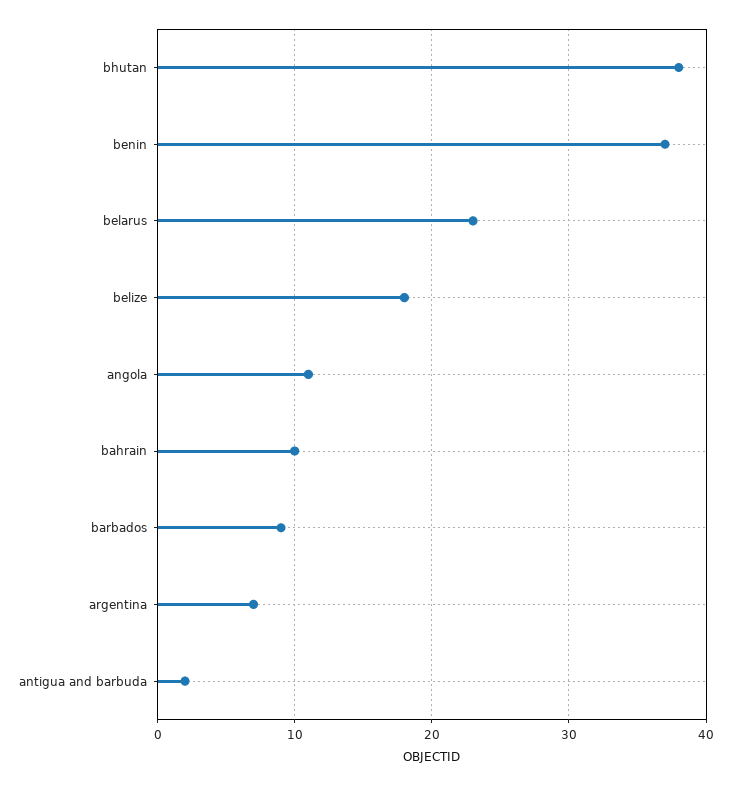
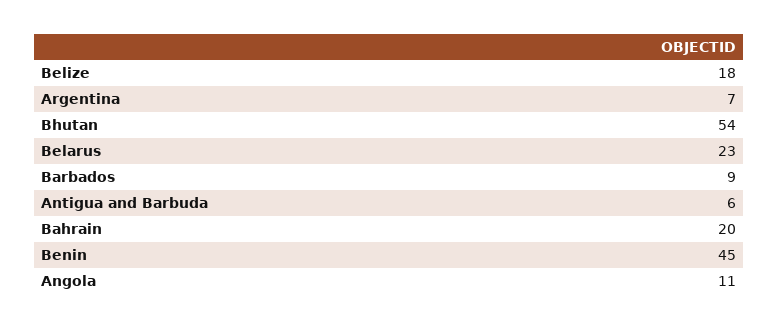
bhutan: 38 -> 54
benin: 37 -> 45
bahrain: 10 -> 20
antigua and barbuda: 2 -> 6

